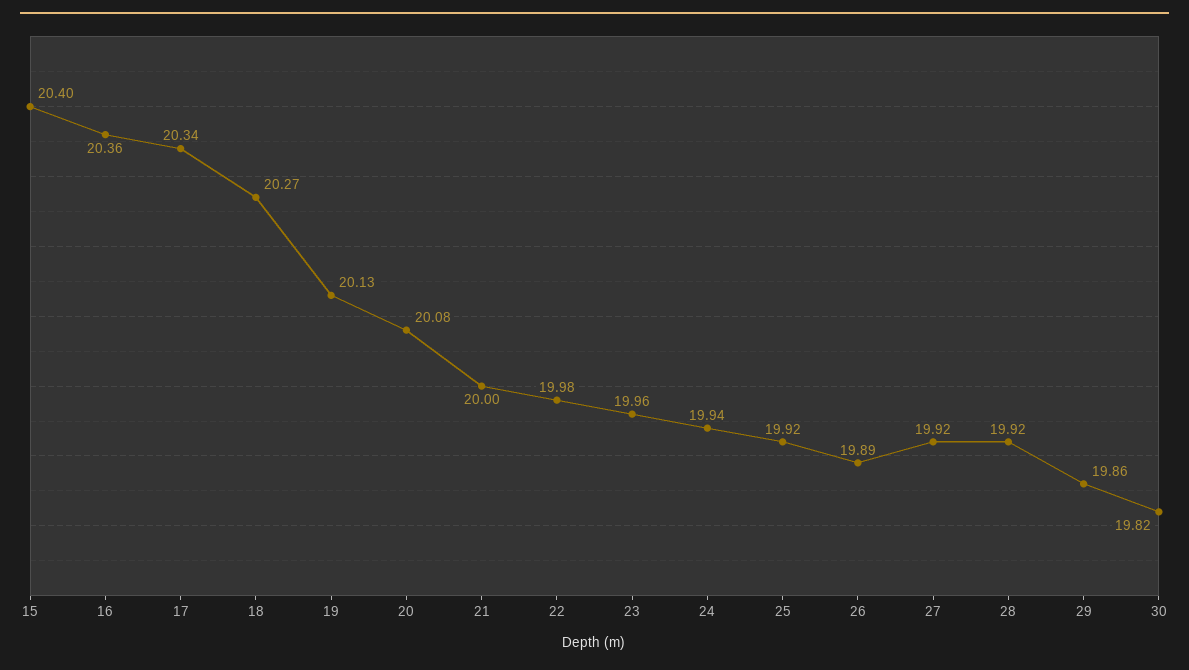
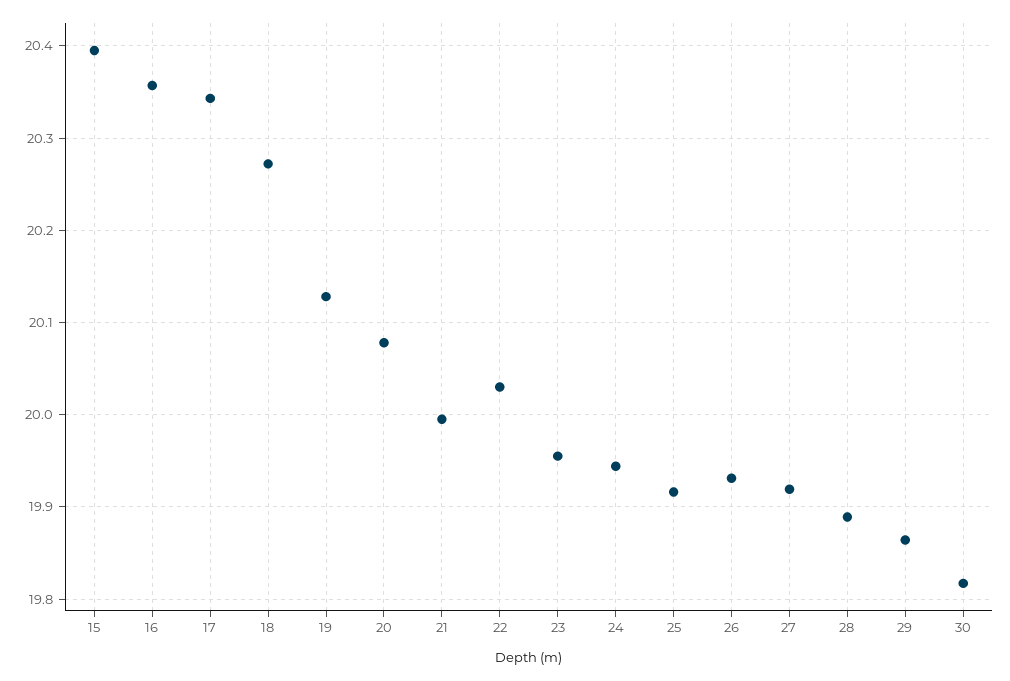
22: 19.98 -> 20.03
26: 19.89 -> 19.93
28: 19.92 -> 19.89

